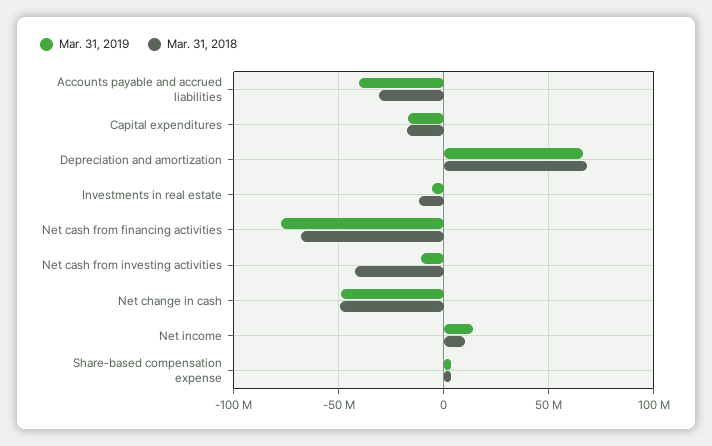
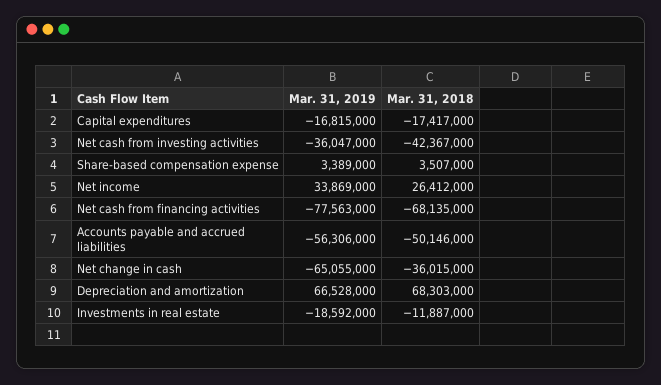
Mar. 31, 2019, Accounts payable and accrued liabilities: -40000000 -> -56306000
Mar. 31, 2018, Accounts payable and accrued liabilities: -30000000 -> -50146000
Mar. 31, 2019, Investments in real estate: -5000000 -> -18592000
Mar. 31, 2019, Net cash from investing activities: -10000000 -> -36047000
Mar. 31, 2019, Net change in cash: -50000000 -> -65055000
Mar. 31, 2018, Net change in cash: -50000000 -> -36015000
Mar. 31, 2019, Net income: 15000000 -> 33869000
Mar. 31, 2018, Net income: 10000000 -> 26412000

